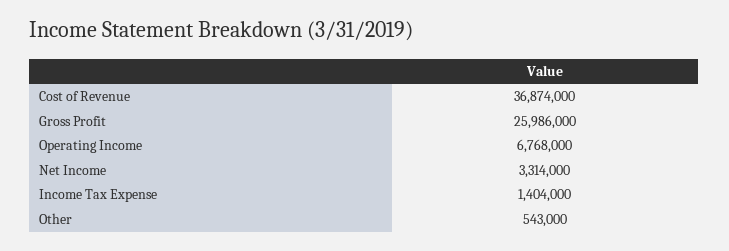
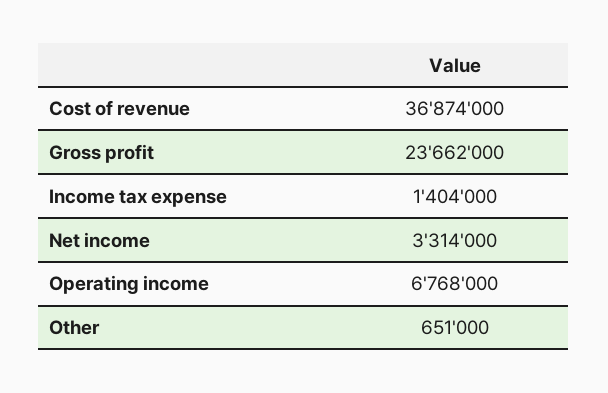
Gross Profit: 25986000 -> 23662000
Other: 543000 -> 651000

